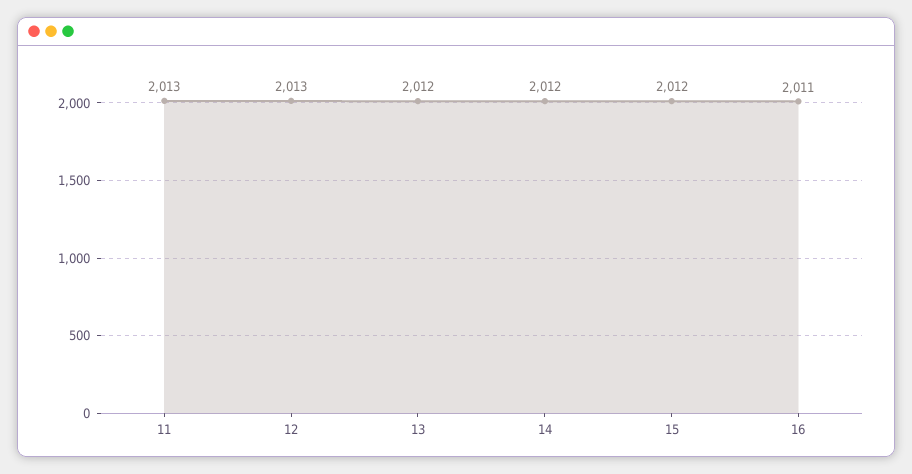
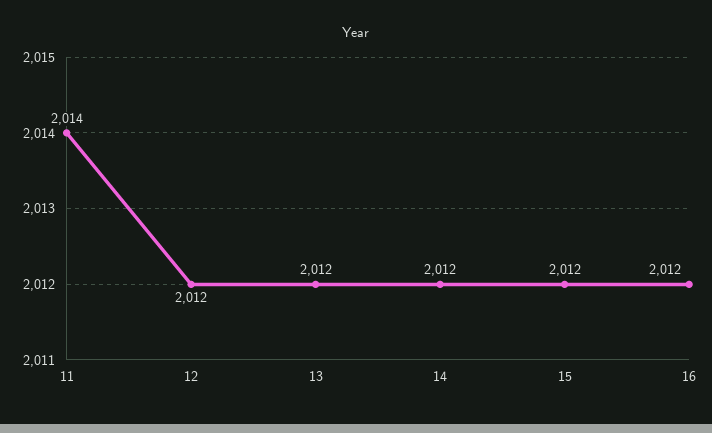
11: 2013 -> 2014
12: 2013 -> 2012
16: 2011 -> 2012

